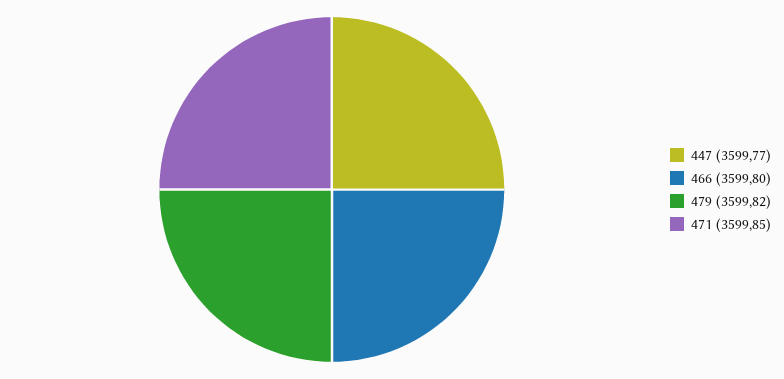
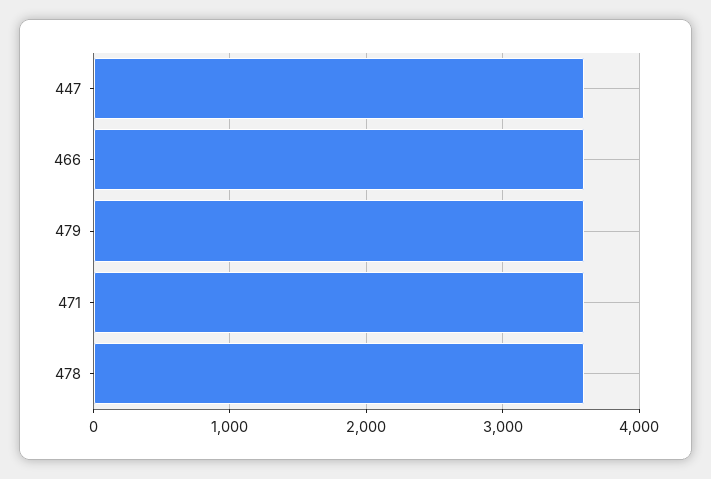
478: none -> 3600

